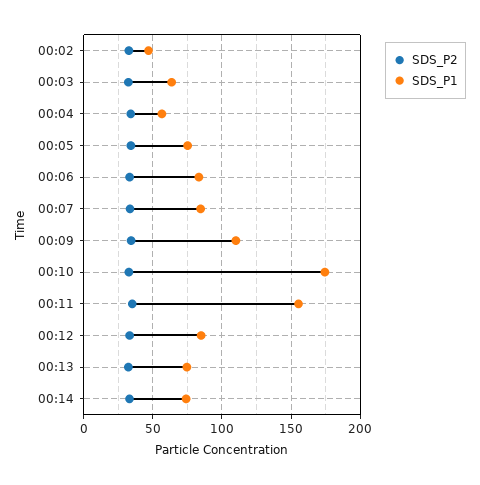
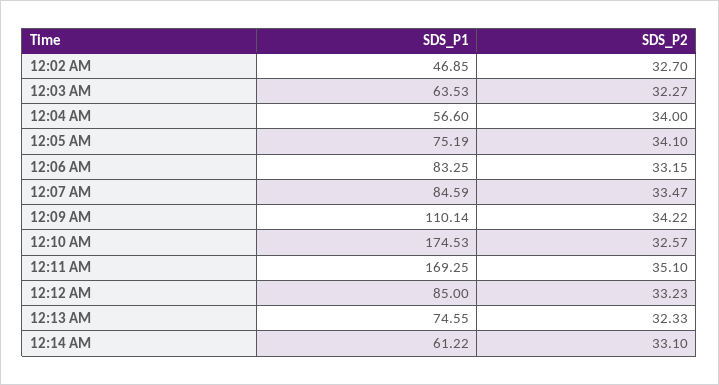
SDS_P1, 00:11: 155 -> 169.25
SDS_P1, 00:14: 75 -> 61.22

